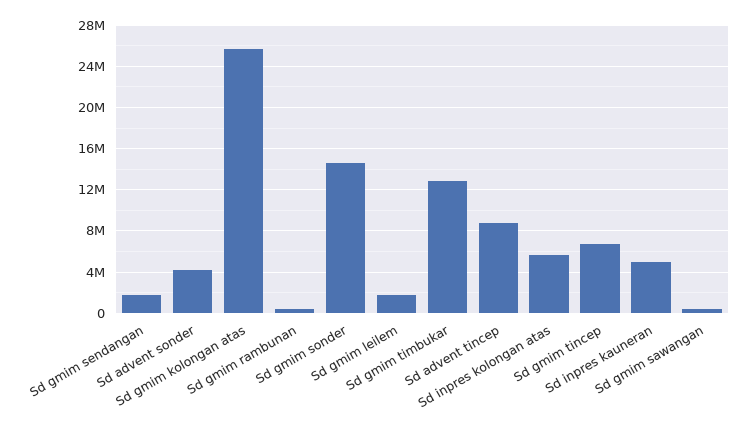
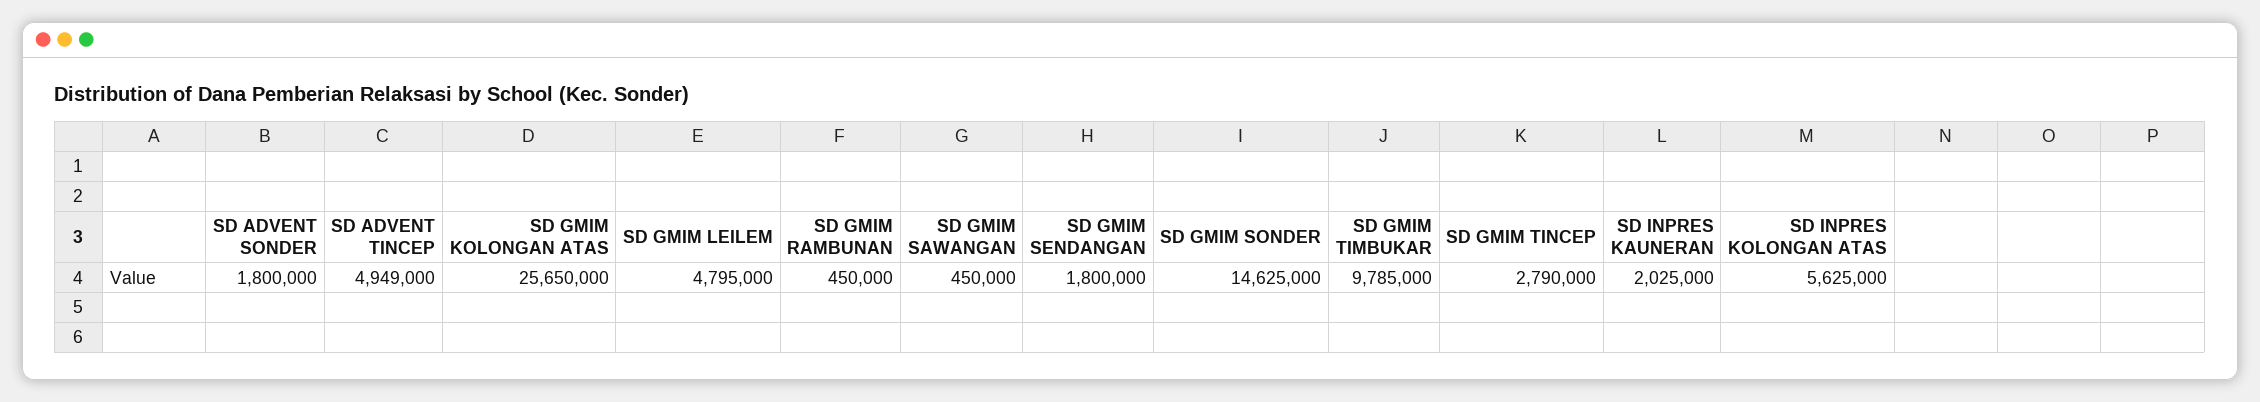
Sd advent sonder: 4000000 -> 1800000
Sd gmim leilem: 2000000 -> 4795000
Sd gmim timbukar: 13000000 -> 9785000
Sd advent tincep: 9000000 -> 4949000
Sd gmim tincep: 7000000 -> 2790000
Sd inpres kauneran: 5000000 -> 2025000

